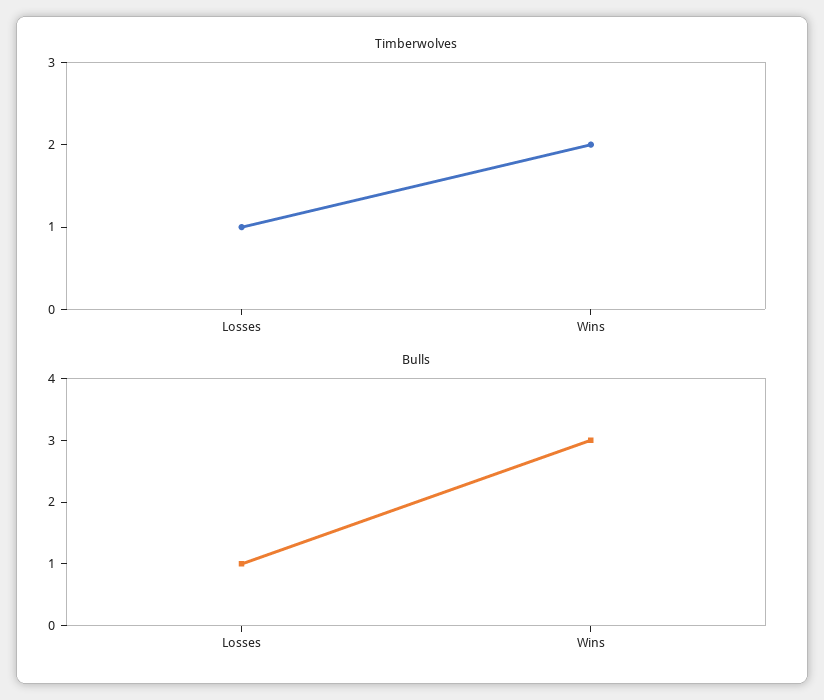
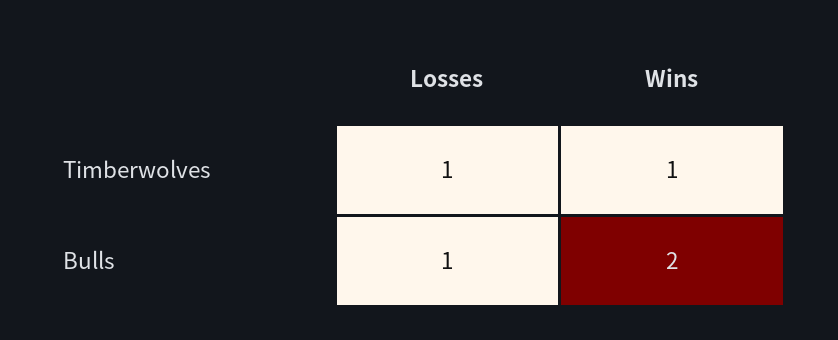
Timberwolves, Wins: 2 -> 1
Bulls, Wins: 3 -> 2

